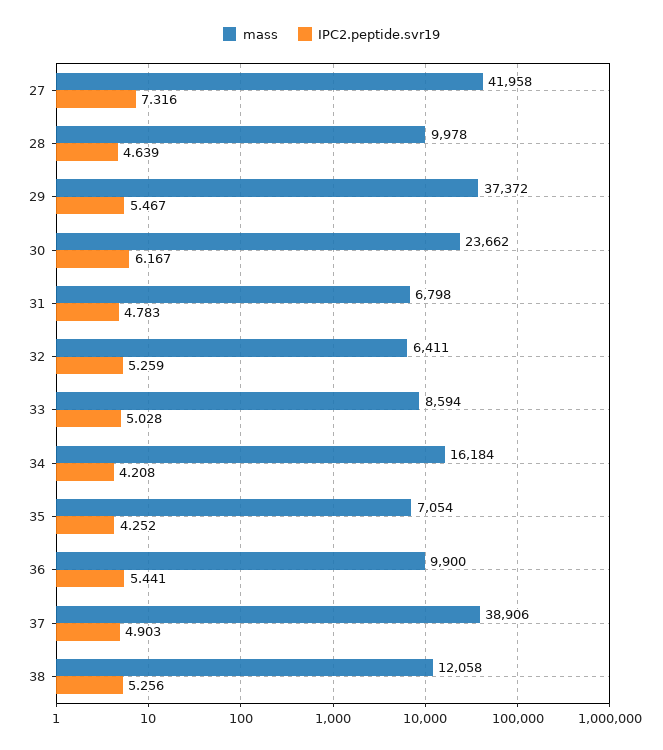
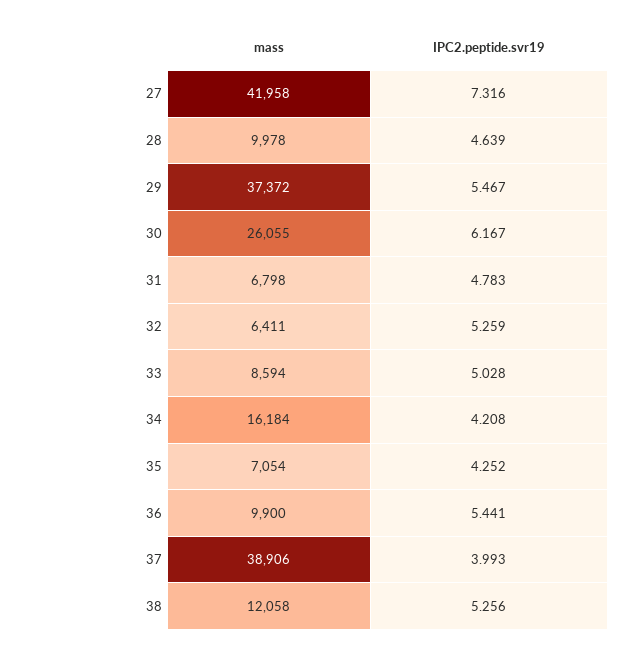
mass, 30: 23662 -> 26055
IPC2.peptide.svr19, 37: 4.903 -> 3.993

